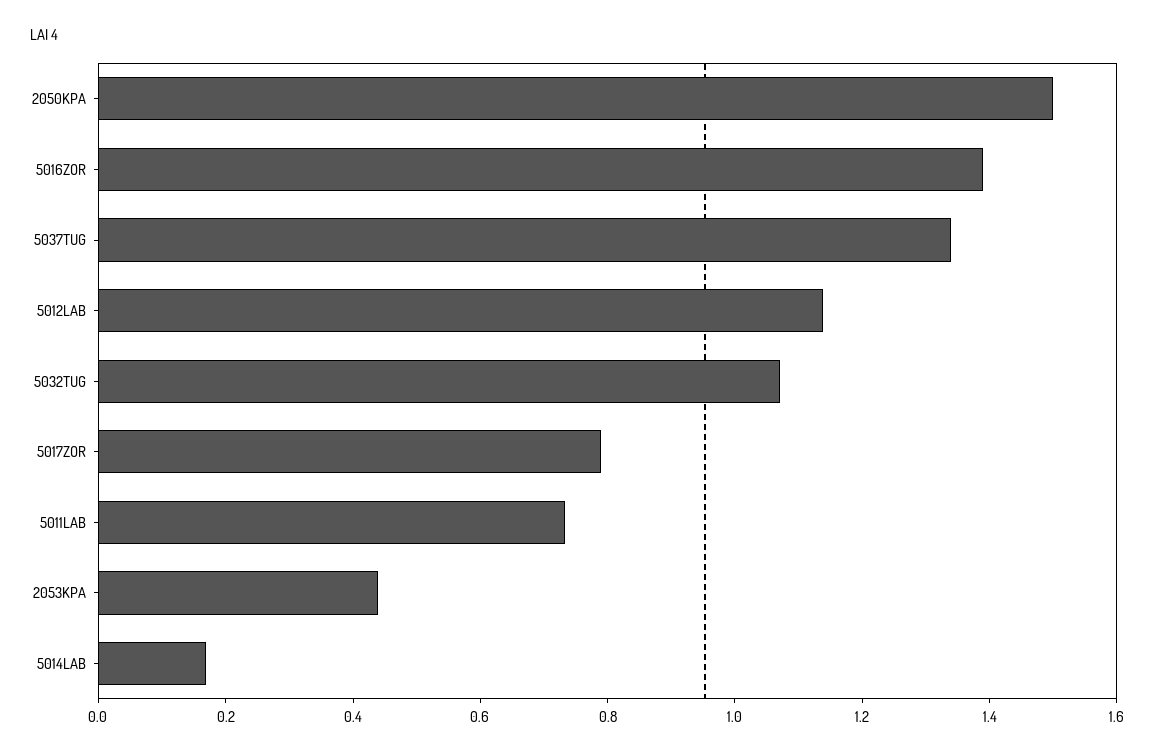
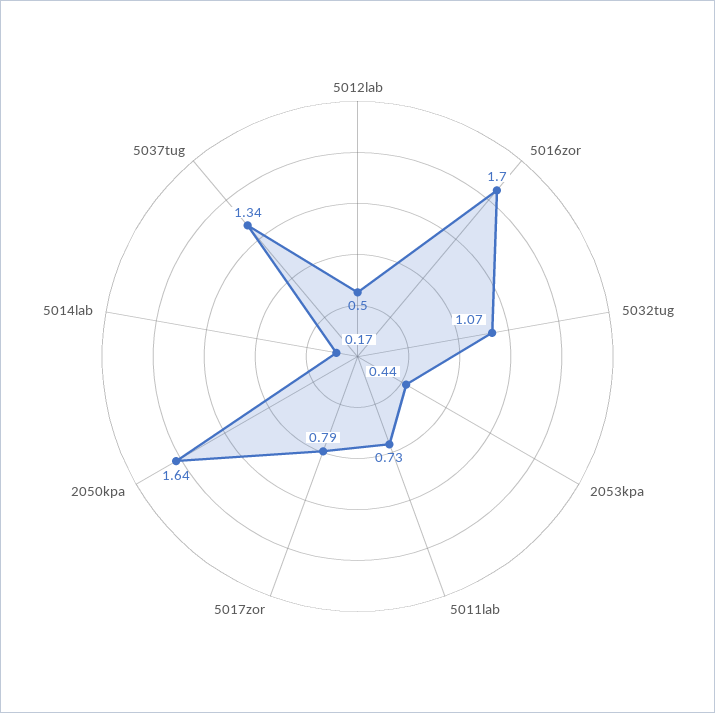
2050KPA: 1.5 -> 1.64
5016ZOR: 1.4 -> 1.7
5012LAB: 1.15 -> 0.5

